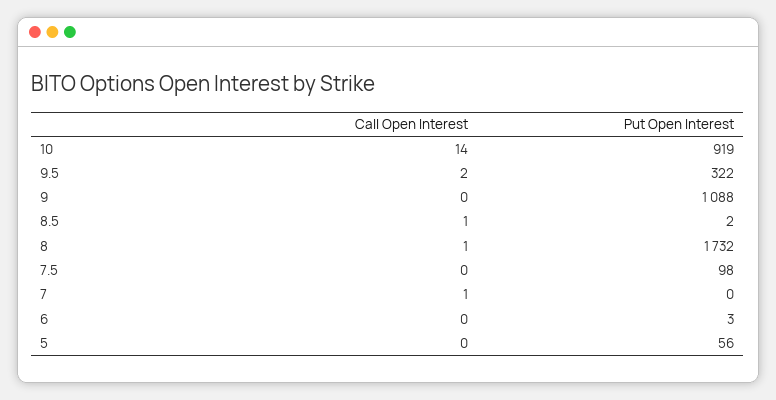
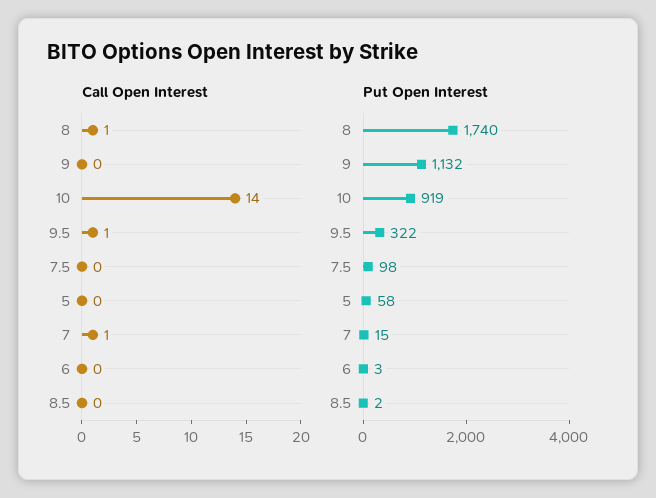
Call Open Interest, 9.5: 2 -> 1
Put Open Interest, 9: 1088 -> 1132
Call Open Interest, 8.5: 1 -> 0
Put Open Interest, 8: 1732 -> 1740
Put Open Interest, 7: 0 -> 15
Put Open Interest, 5: 56 -> 58

